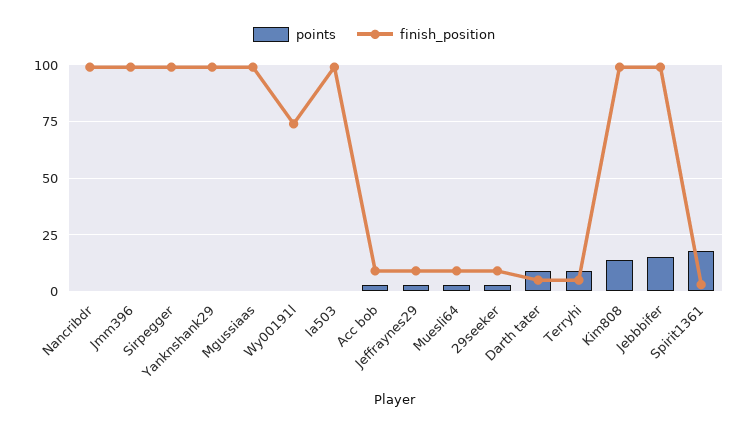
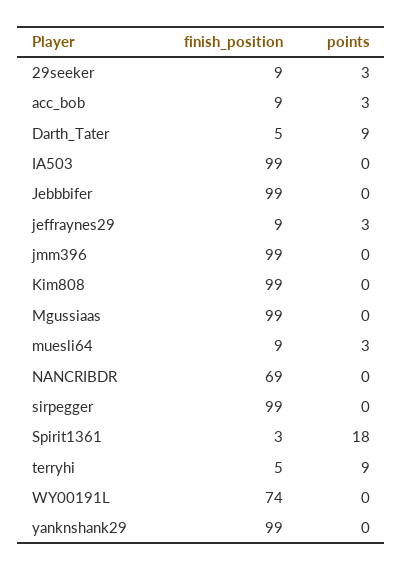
finish_position, Nancribdr: 100 -> 69
points, Kim808: 15 -> 0
points, Jebbbifer: 15 -> 0

